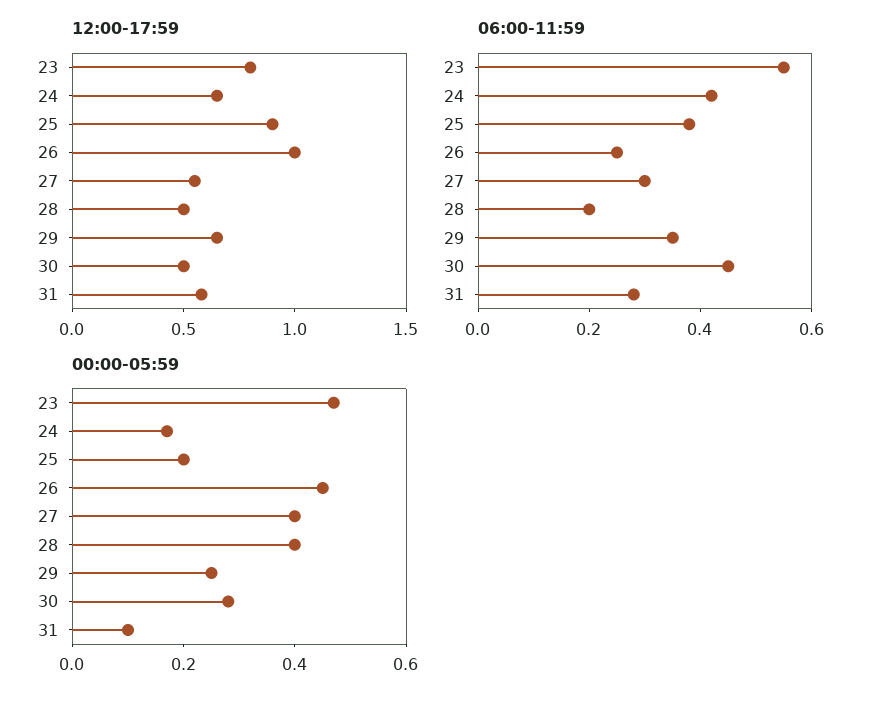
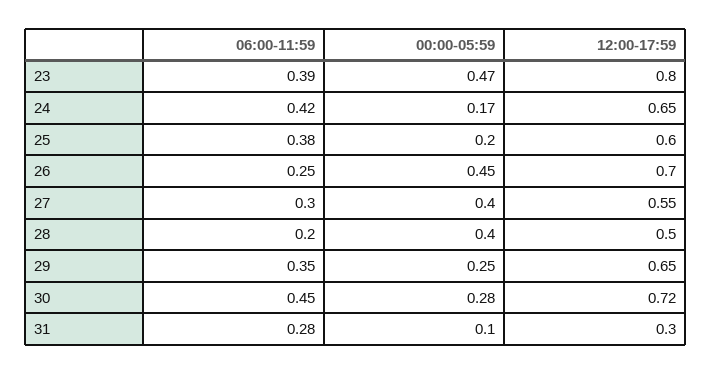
12:00-17:59, 25: 0.9 -> 0.6
12:00-17:59, 26: 1 -> 0.7
12:00-17:59, 30: 0.5 -> 0.72
12:00-17:59, 31: 0.6 -> 0.3
06:00-11:59, 23: 0.55 -> 0.39

